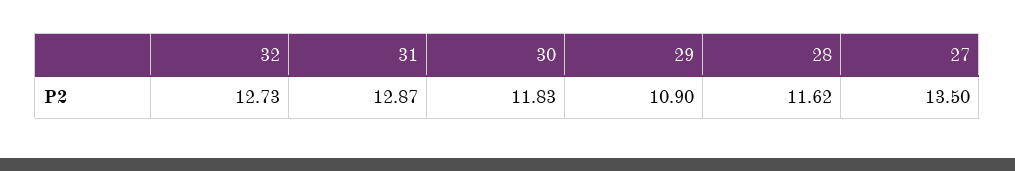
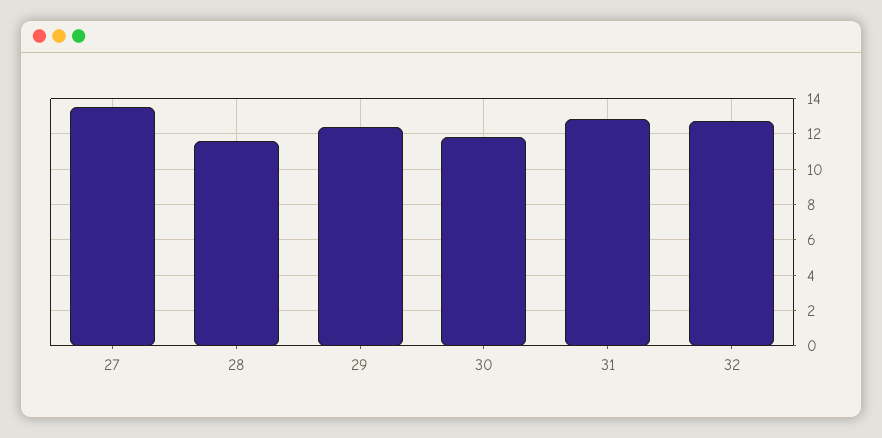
29: 10.9 -> 12.5

